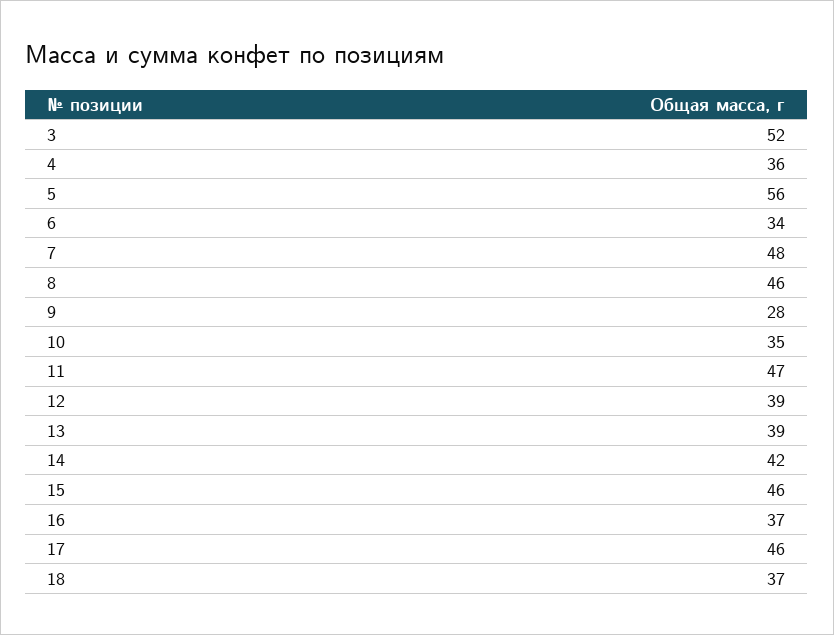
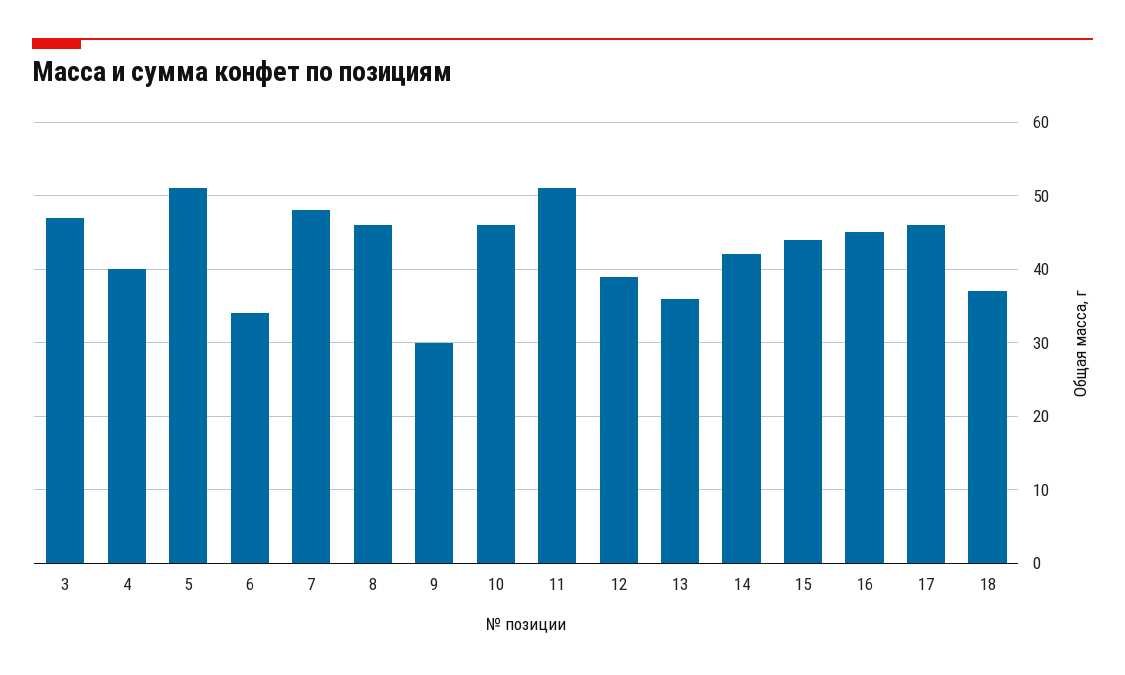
3: 52 -> 47
4: 36 -> 40
5: 56 -> 51
9: 28 -> 30
10: 35 -> 46
11: 47 -> 51
13: 39 -> 36
15: 46 -> 44
16: 37 -> 45

